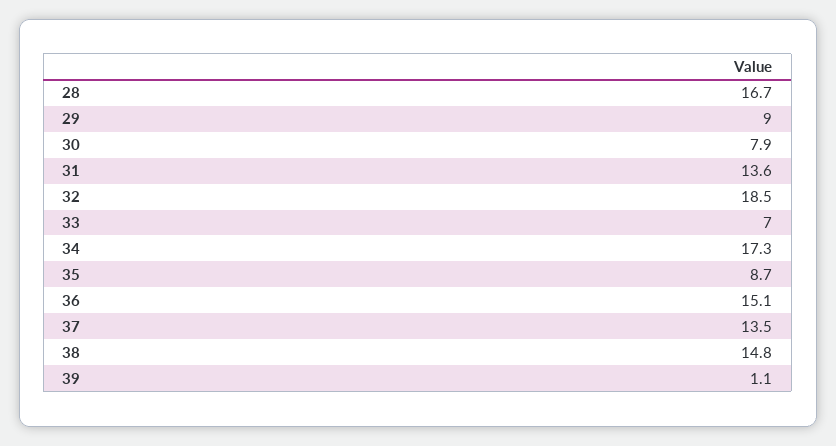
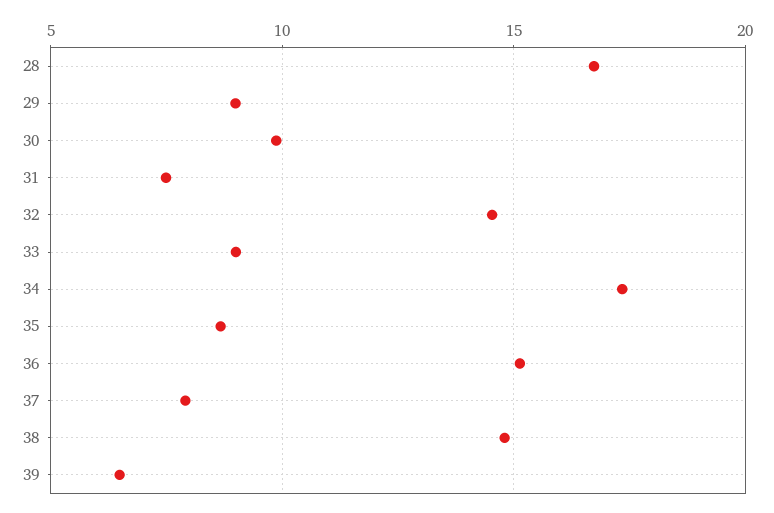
30: 7.9 -> 10
31: 13.6 -> 7.5
32: 18.5 -> 14.5
33: 7 -> 9
37: 13.5 -> 8
39: 1.1 -> 6.5

